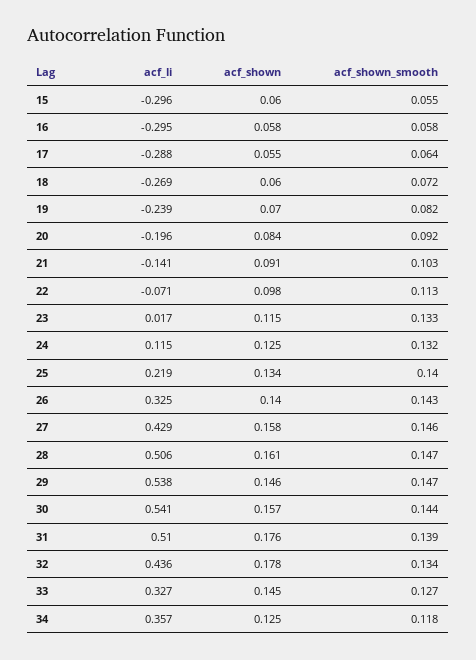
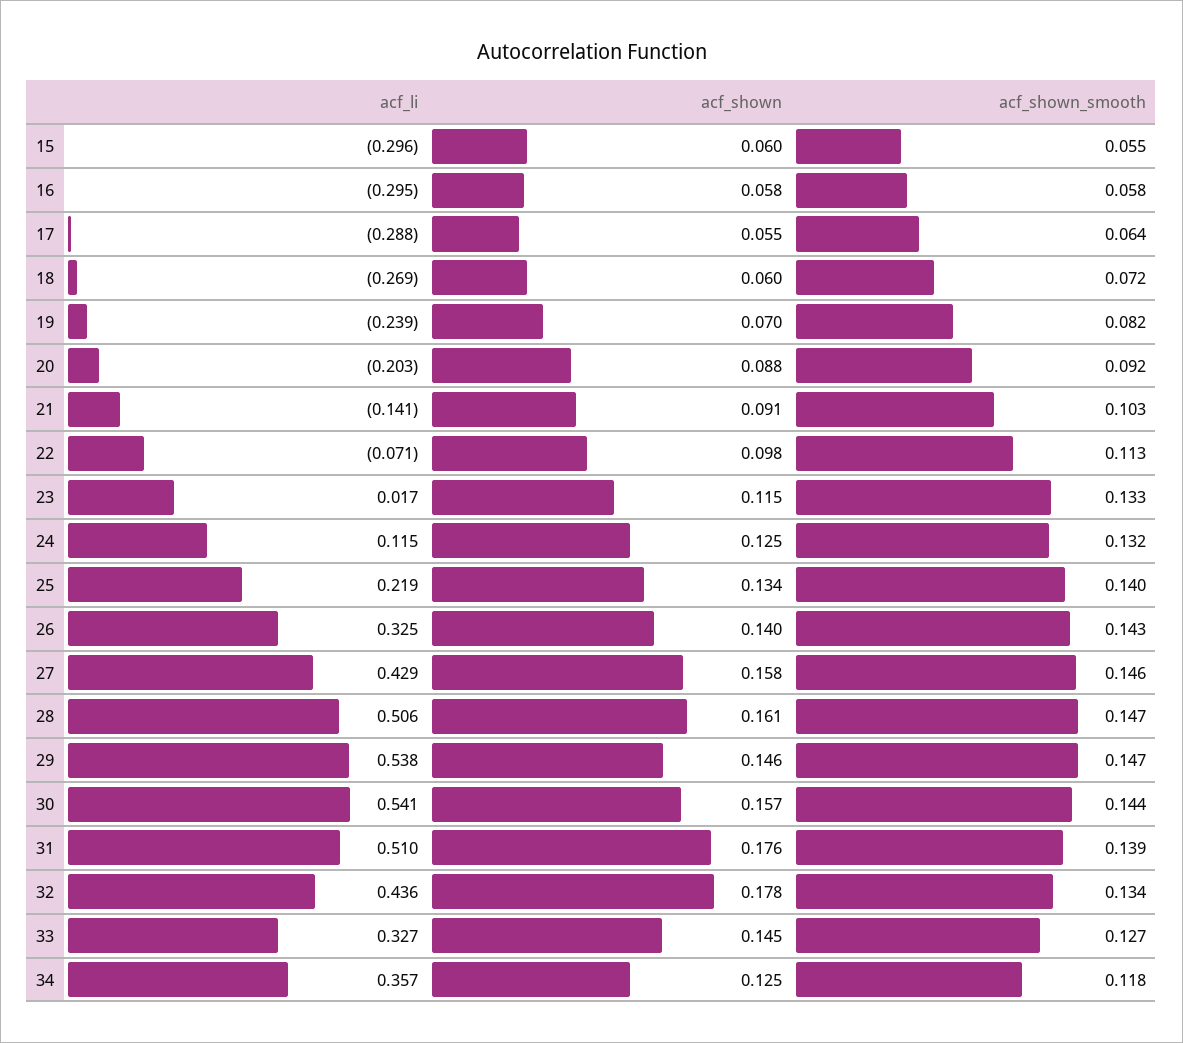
acf_li, 20: -0.196 -> -0.203
acf_shown, 20: 0.084 -> 0.088

